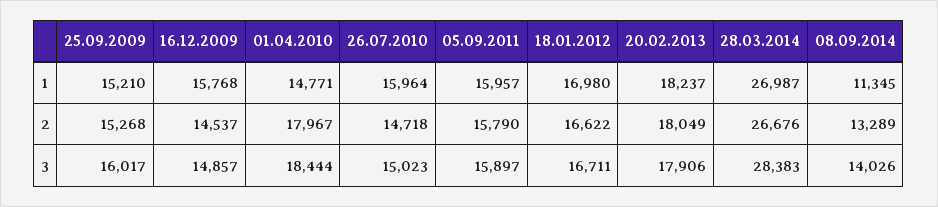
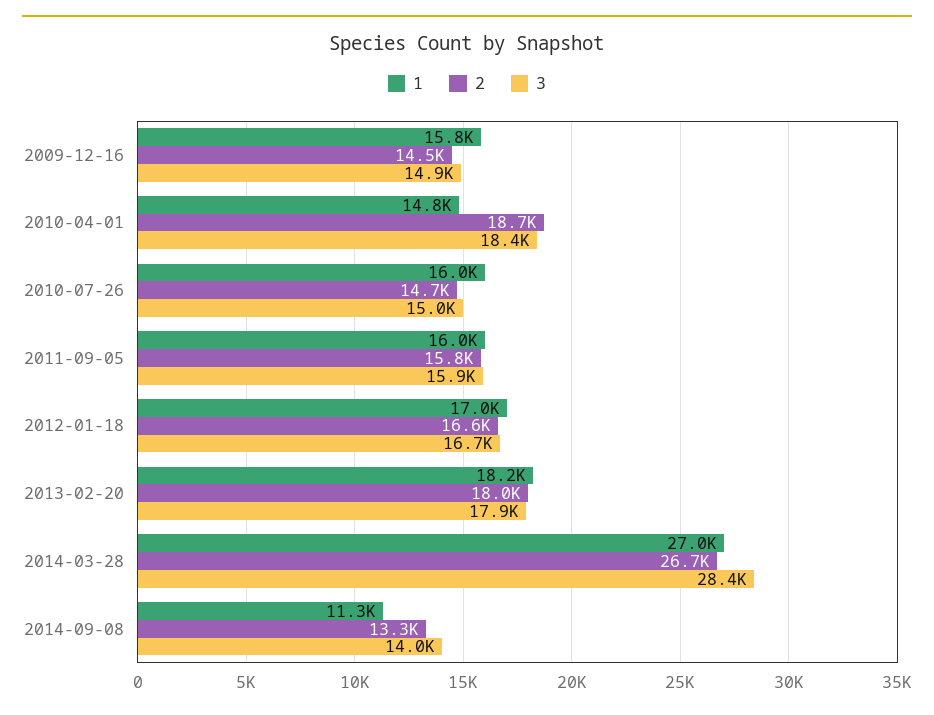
1, 25.09.2009: 15210 -> none
2, 25.09.2009: 15268 -> none
2, 01.04.2010: 17967 -> 18700
3, 25.09.2009: 16017 -> none

